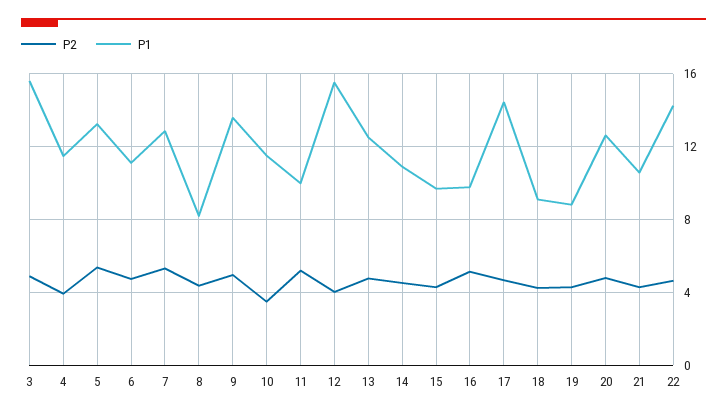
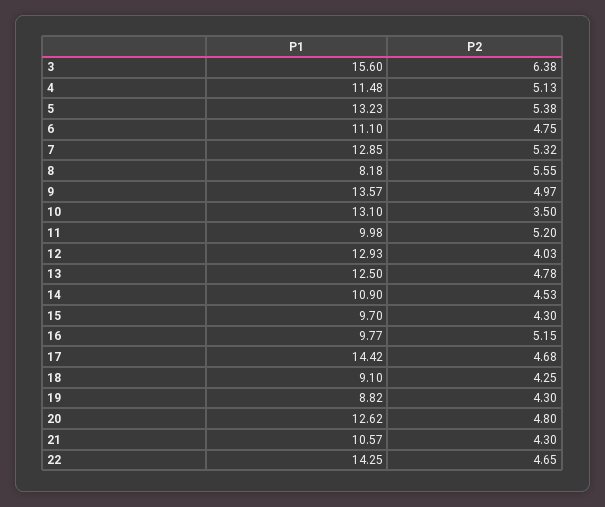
P2, 3: 5 -> 6.38
P2, 4: 4 -> 5.13
P2, 8: 4.5 -> 5.55
P1, 10: 11.5 -> 13.1
P1, 12: 15.5 -> 12.93

